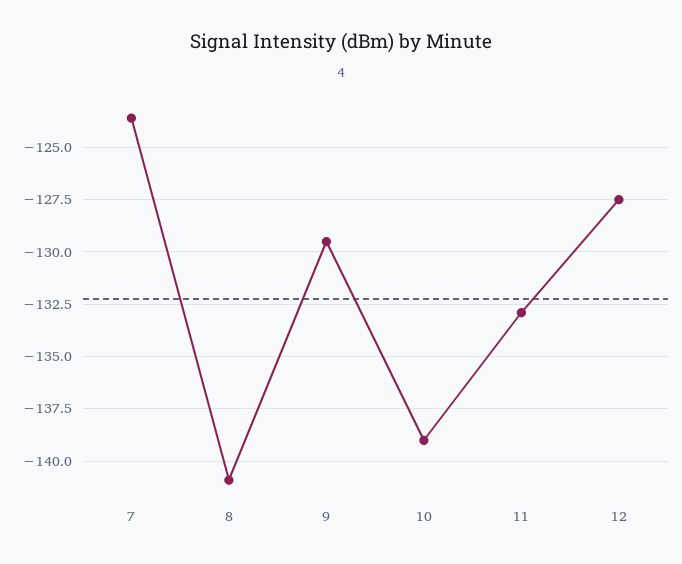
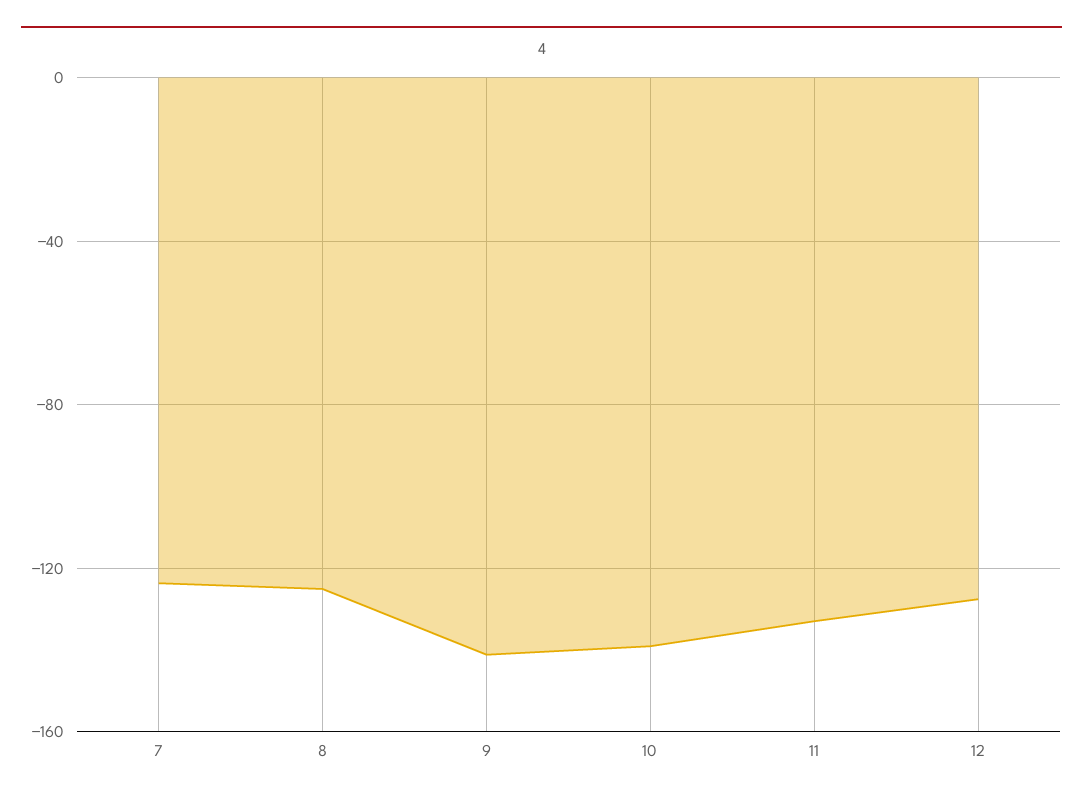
8: -141 -> -125
9: -129.5 -> -140

